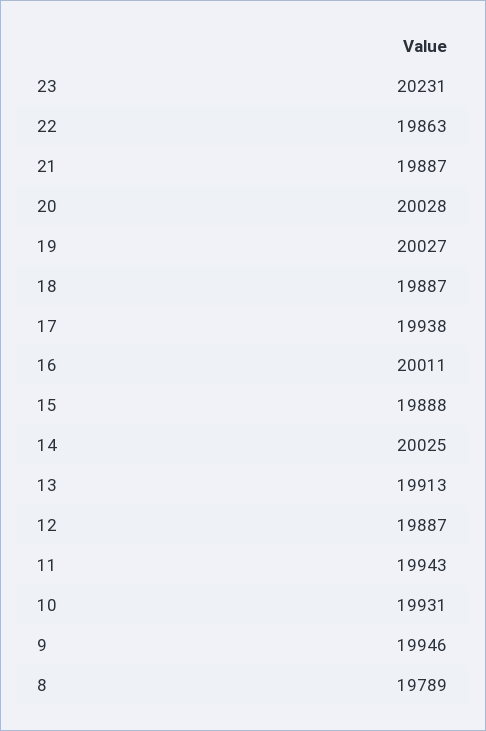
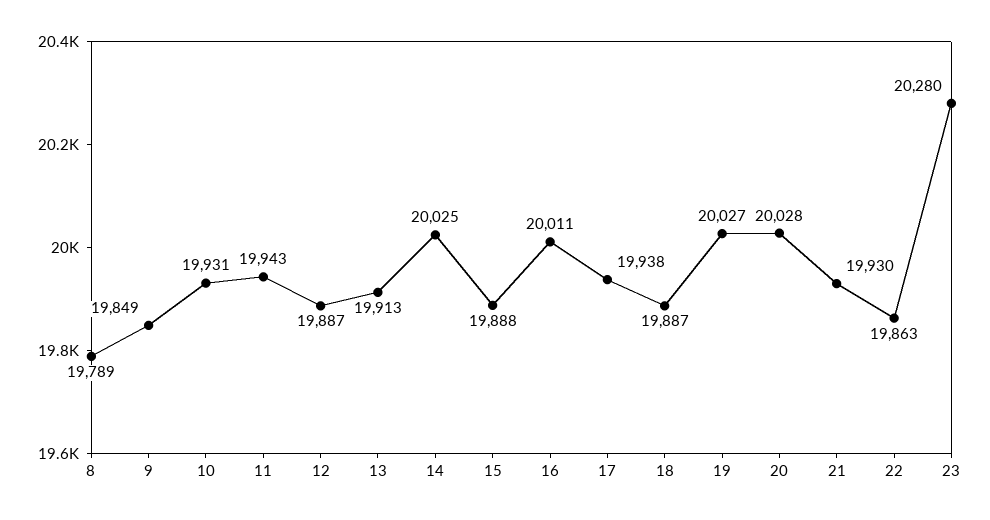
23: 20231 -> 20280
21: 19887 -> 19930
9: 19946 -> 19849

